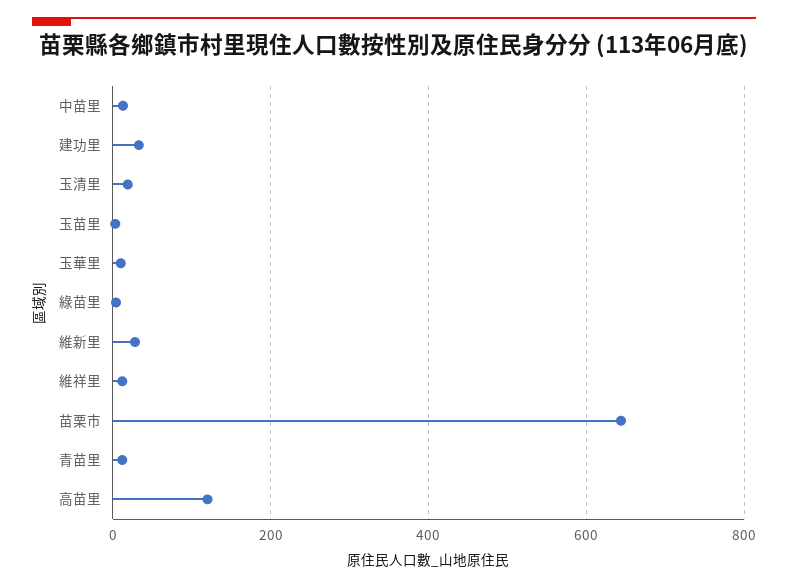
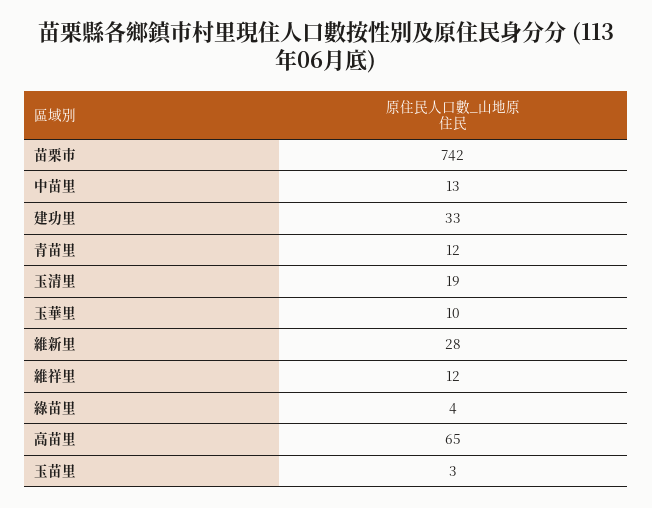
苗栗市: 640 -> 742
高苗里: 120 -> 65

